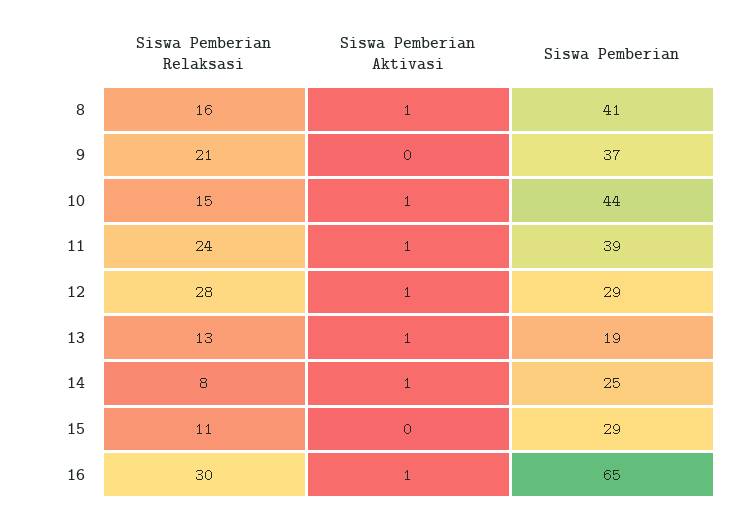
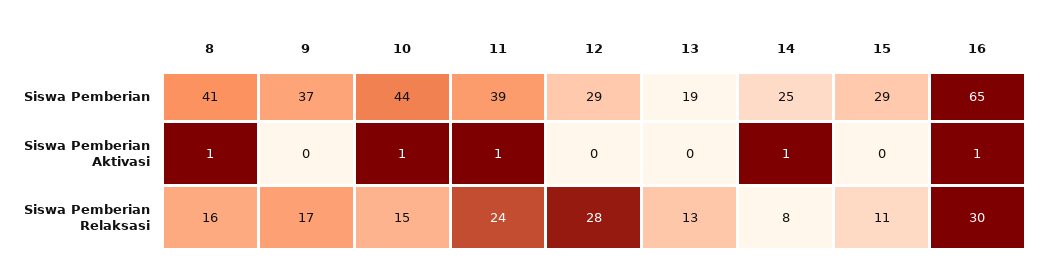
Siswa Pemberian Relaksasi, 9: 21 -> 17
Siswa Pemberian Aktivasi, 12: 1 -> 0
Siswa Pemberian Aktivasi, 13: 1 -> 0

